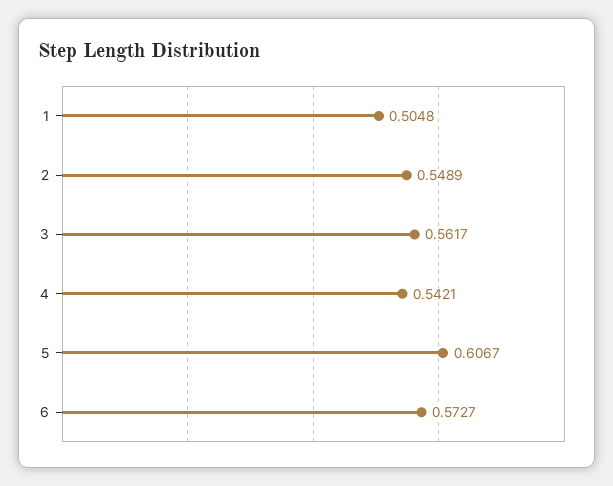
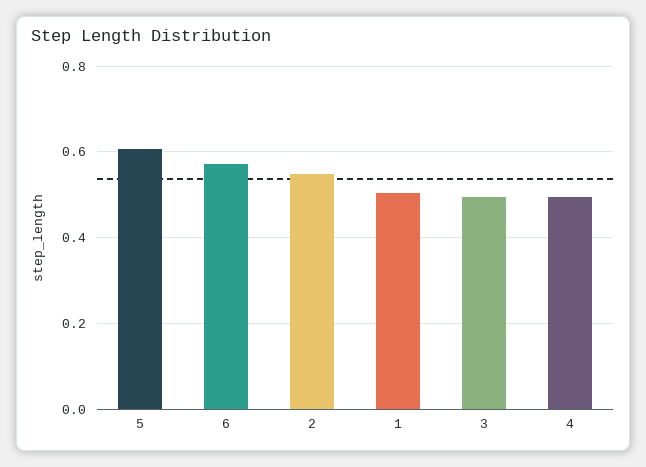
3: 0.5617 -> 0.5
4: 0.5421 -> 0.5

